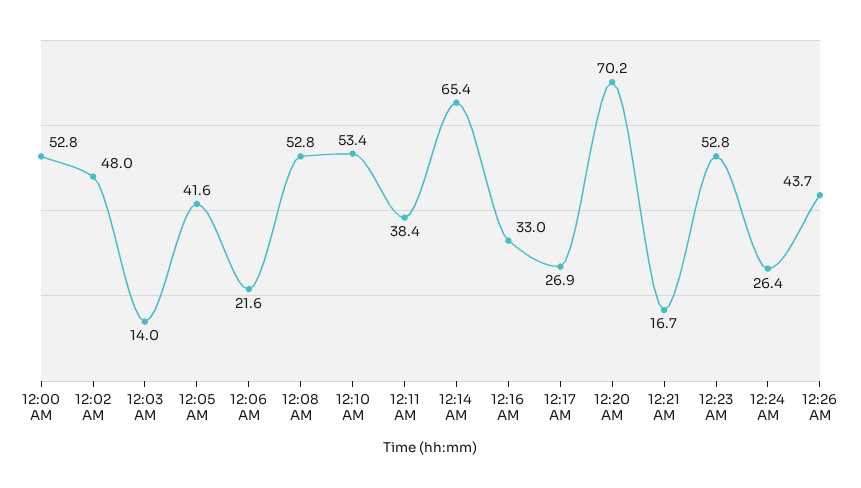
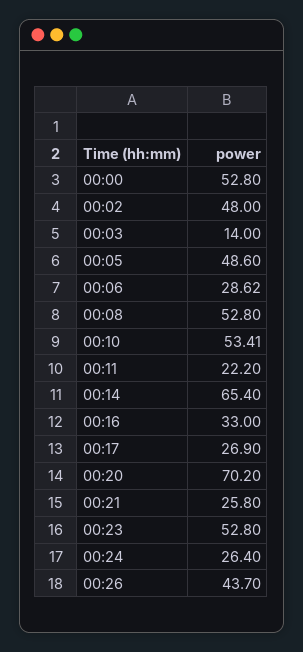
12:05 AM: 41.6 -> 48.6
12:06 AM: 21.6 -> 28.62
12:11 AM: 38.4 -> 22.2
12:21 AM: 16.7 -> 25.8

